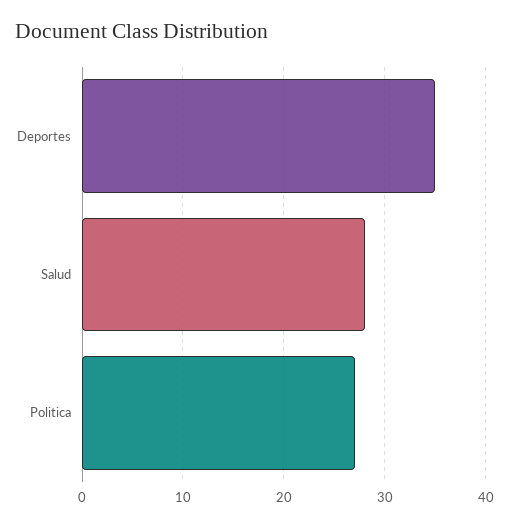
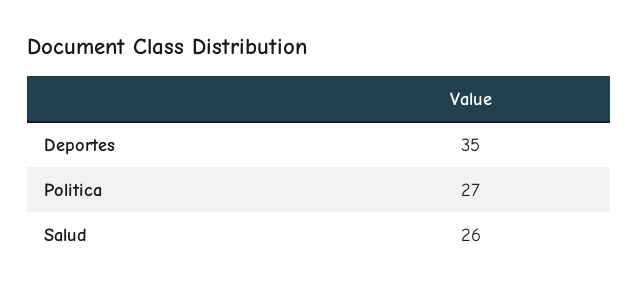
Salud: 28 -> 26

